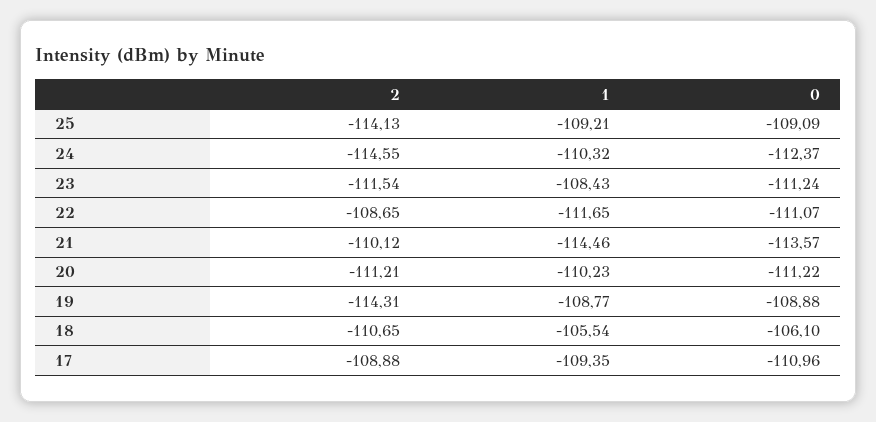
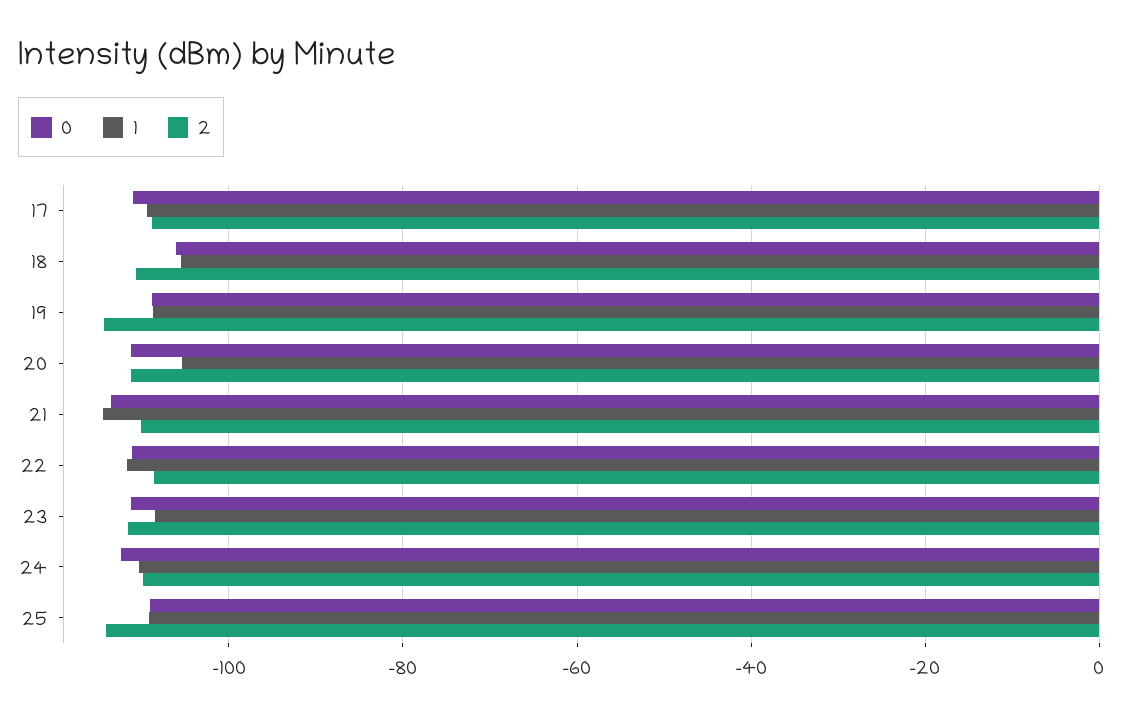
2, 24: -114.55 -> -110
1, 20: -110.23 -> -106

